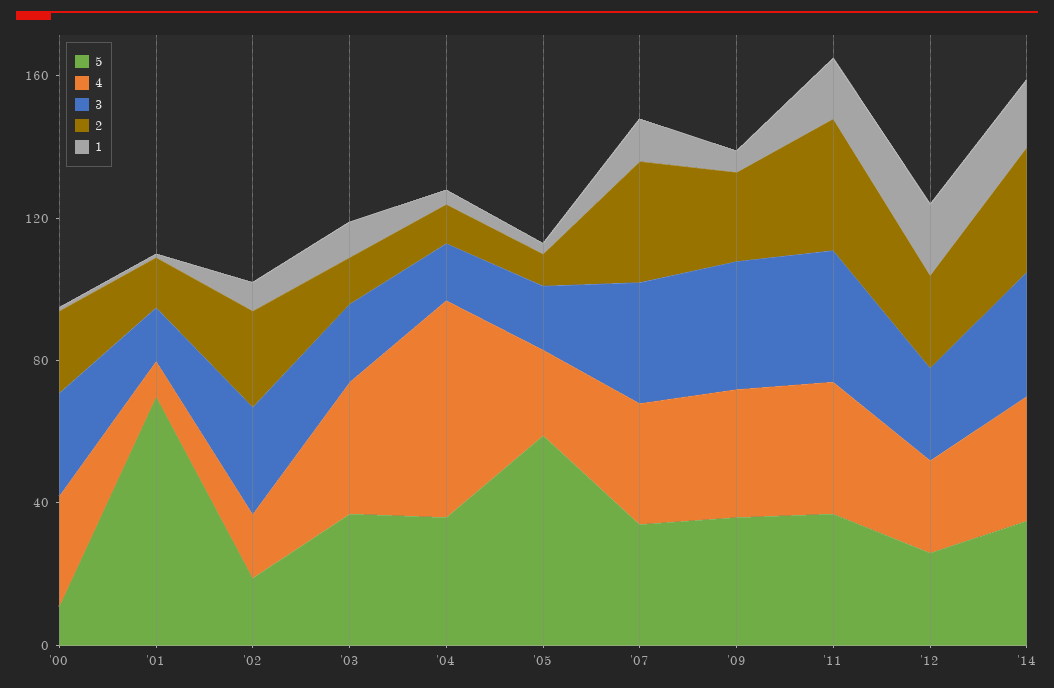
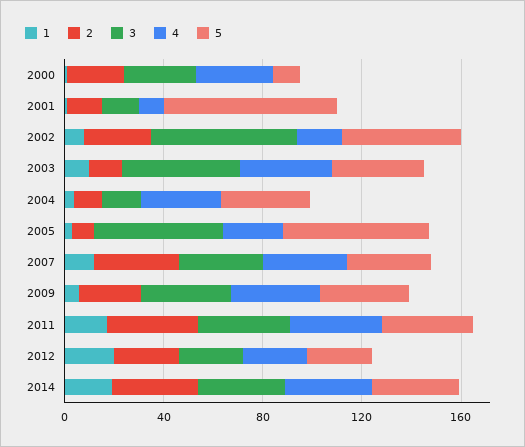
5, '02: 20 -> 50
3, '02: 30 -> 60
3, '03: 20 -> 50
4, '04: 60 -> 30
3, '05: 20 -> 50

